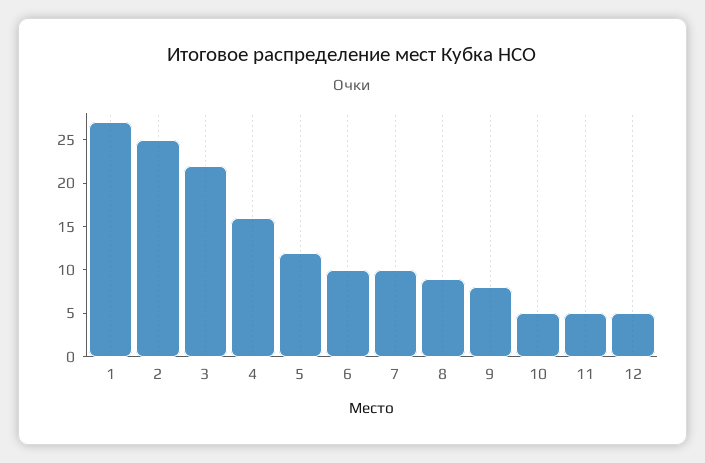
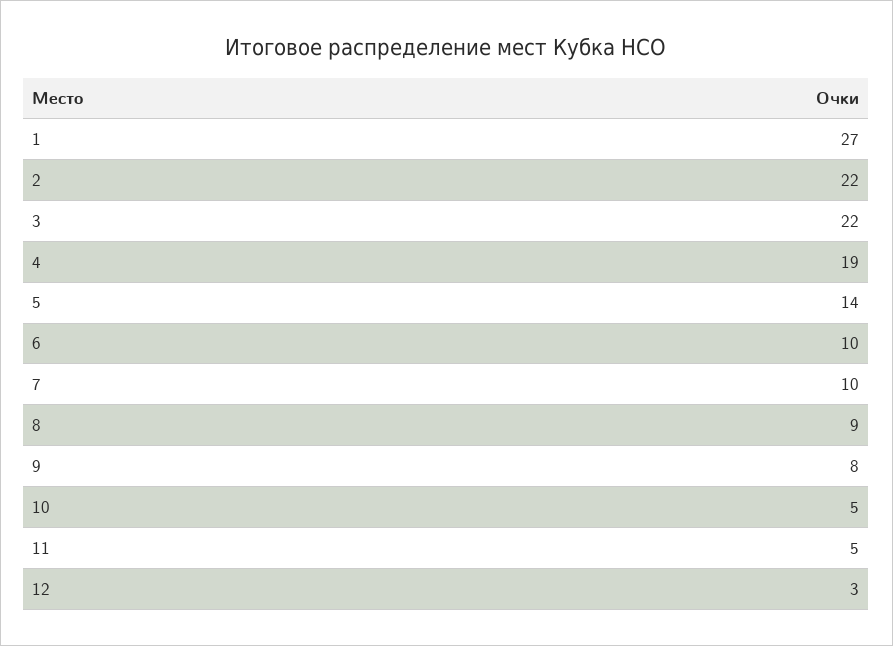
2: 25 -> 22
4: 16 -> 19
5: 12 -> 14
12: 5 -> 3

